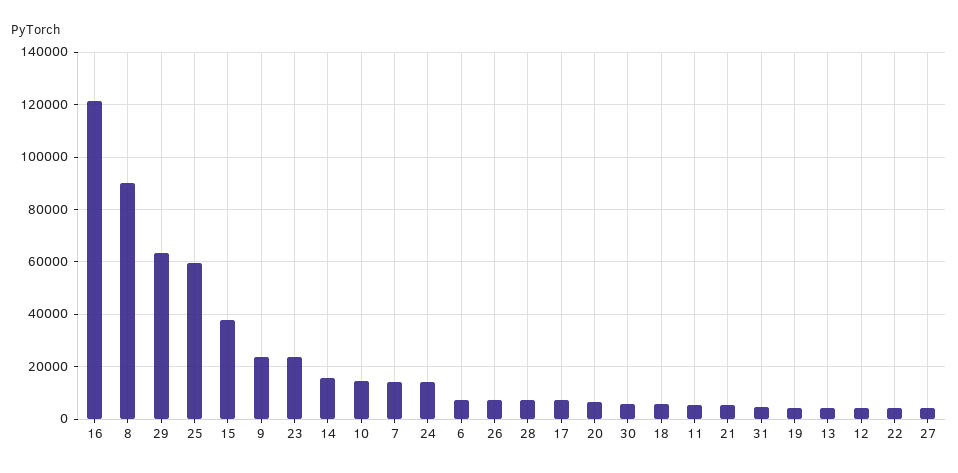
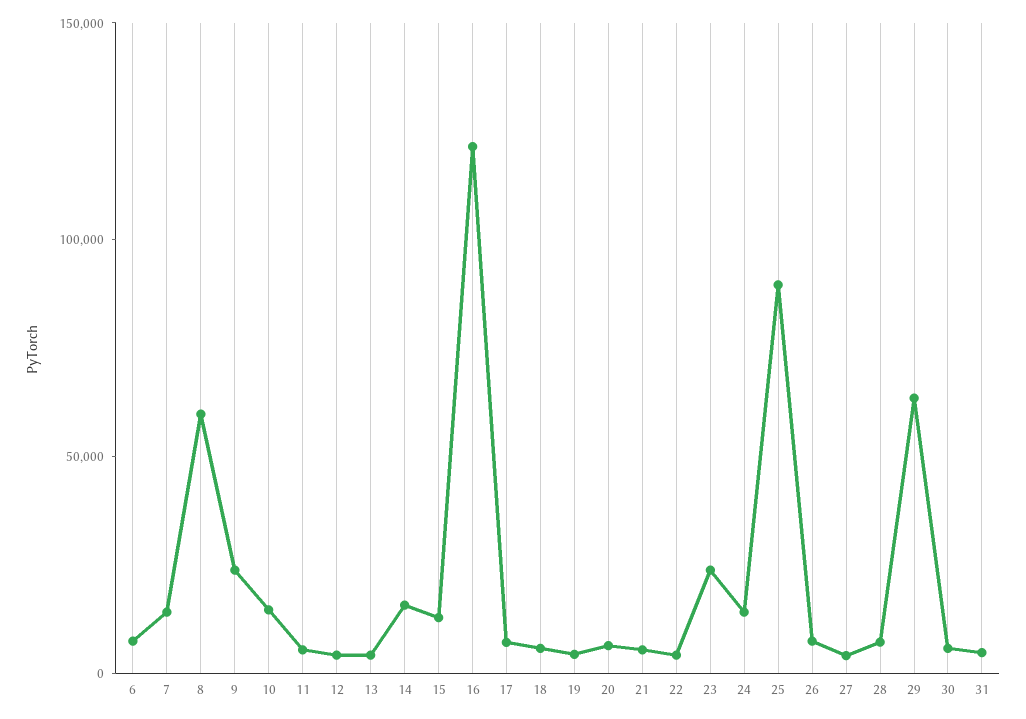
8: 90000 -> 60000
25: 60000 -> 90000
15: 37500 -> 10000

